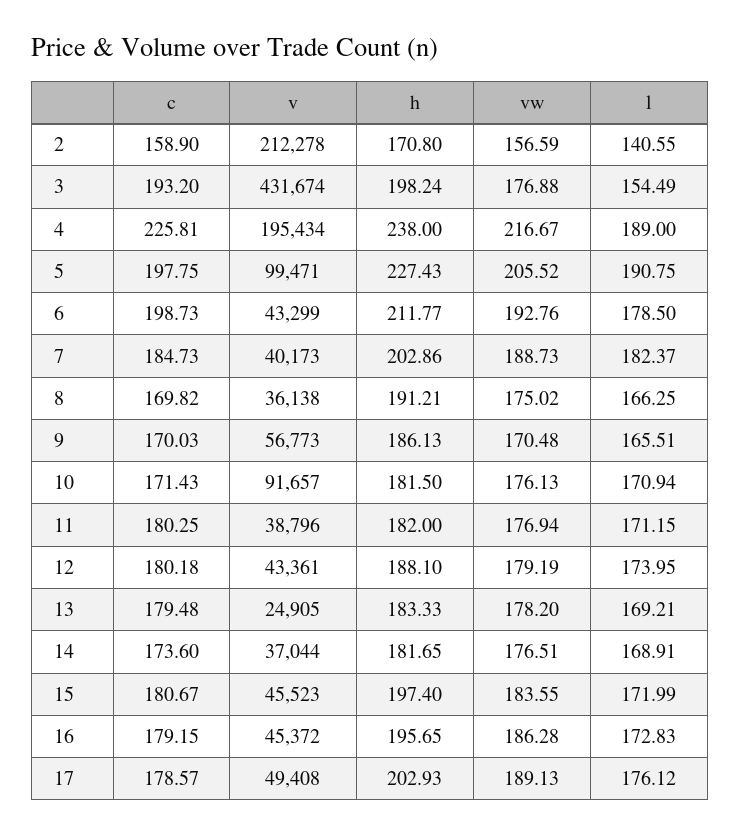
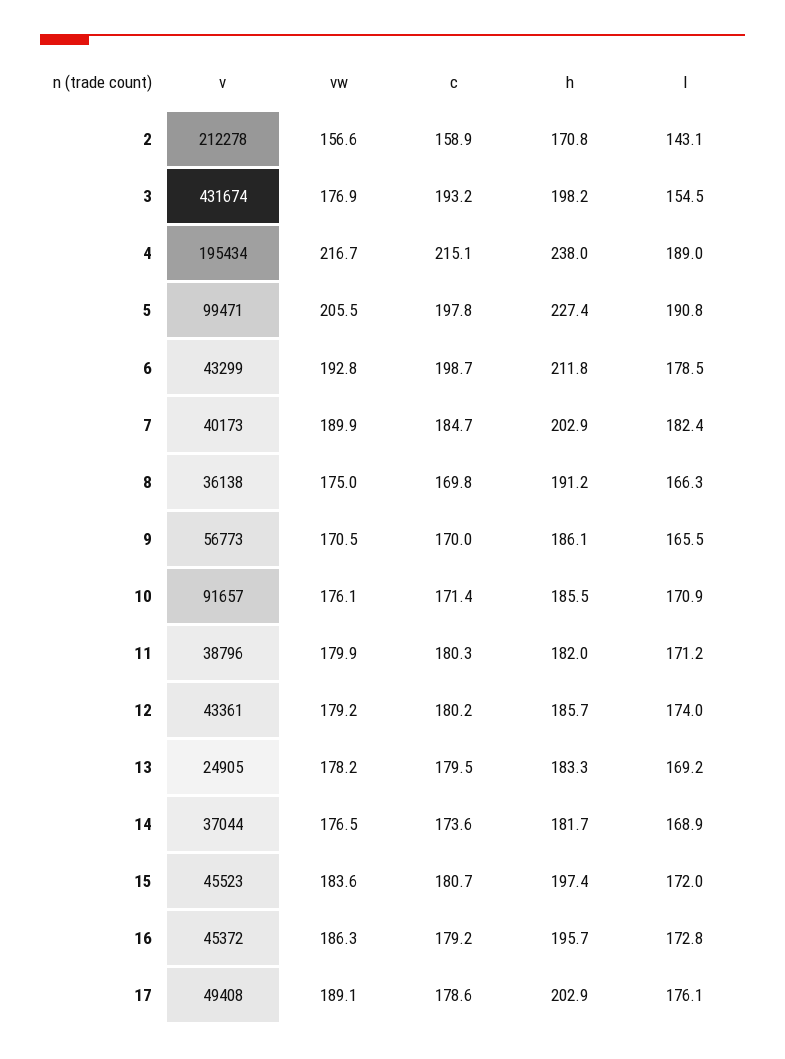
l, 2: 140.55 -> 143.1
c, 4: 225.81 -> 215.1
vw, 7: 188.73 -> 189.9
h, 10: 181.5 -> 185.5
vw, 11: 176.94 -> 179.9
h, 12: 188.1 -> 185.7

